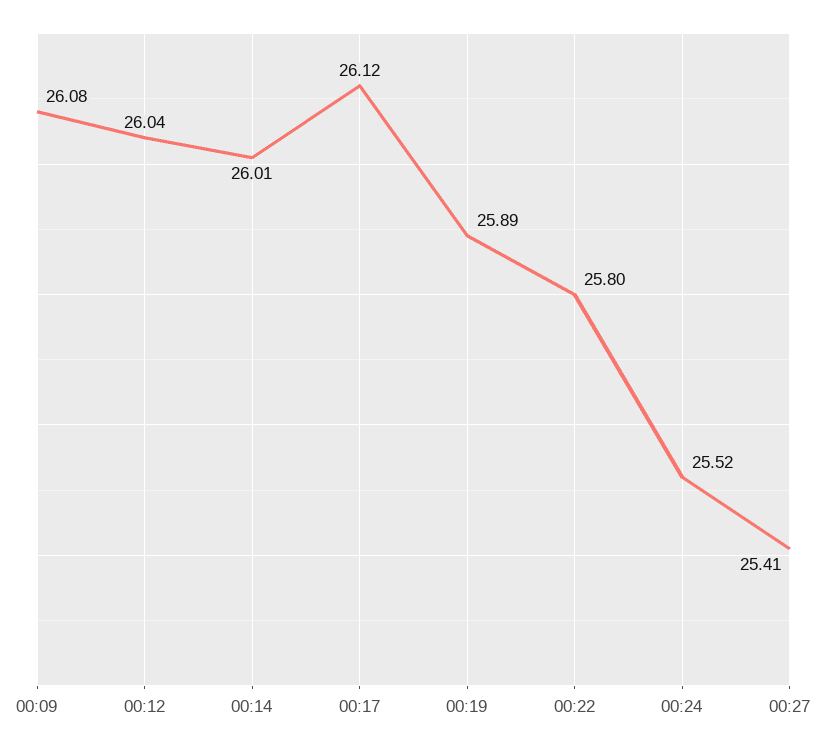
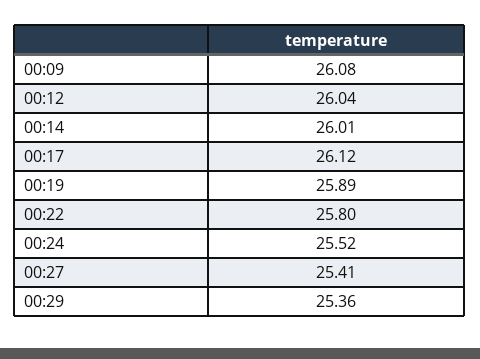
00:29: none -> 25.36

